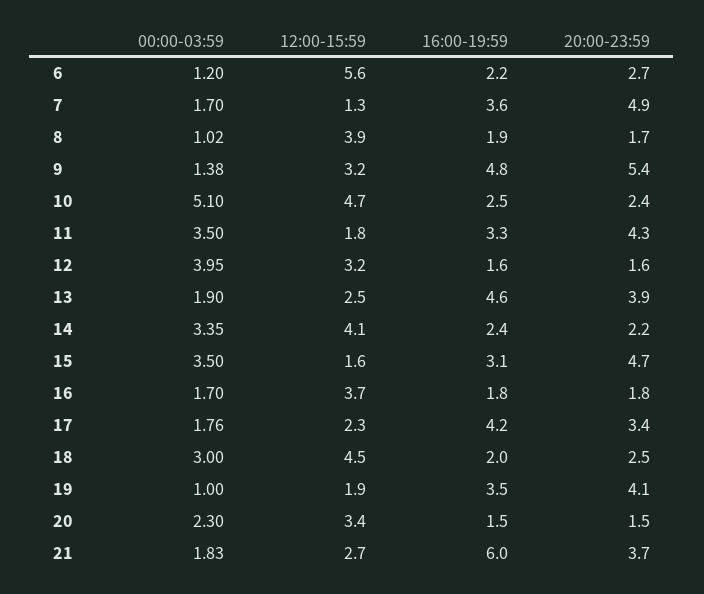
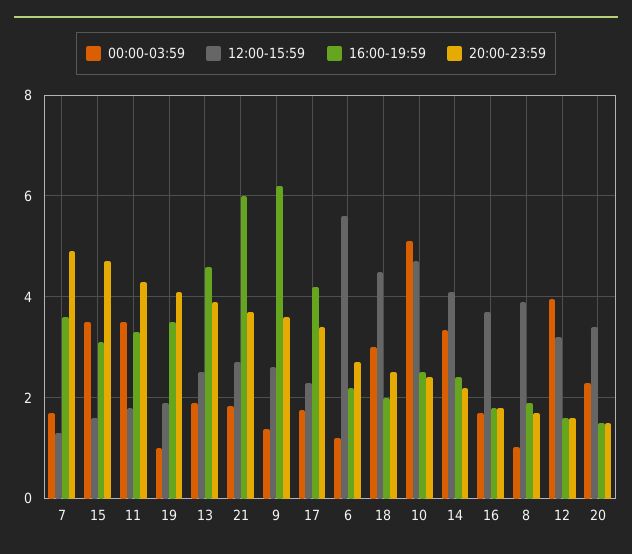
12:00-15:59, 9: 3.2 -> 2.6
16:00-19:59, 9: 4.8 -> 6.2
20:00-23:59, 9: 5.4 -> 3.6

